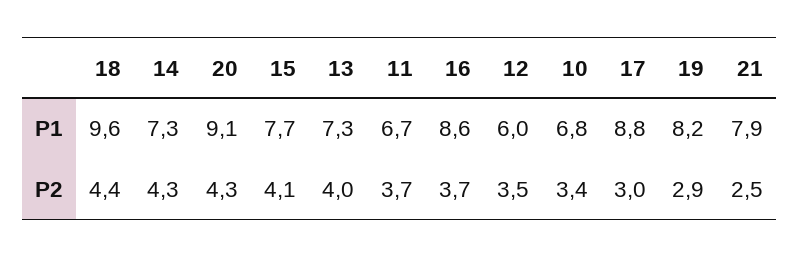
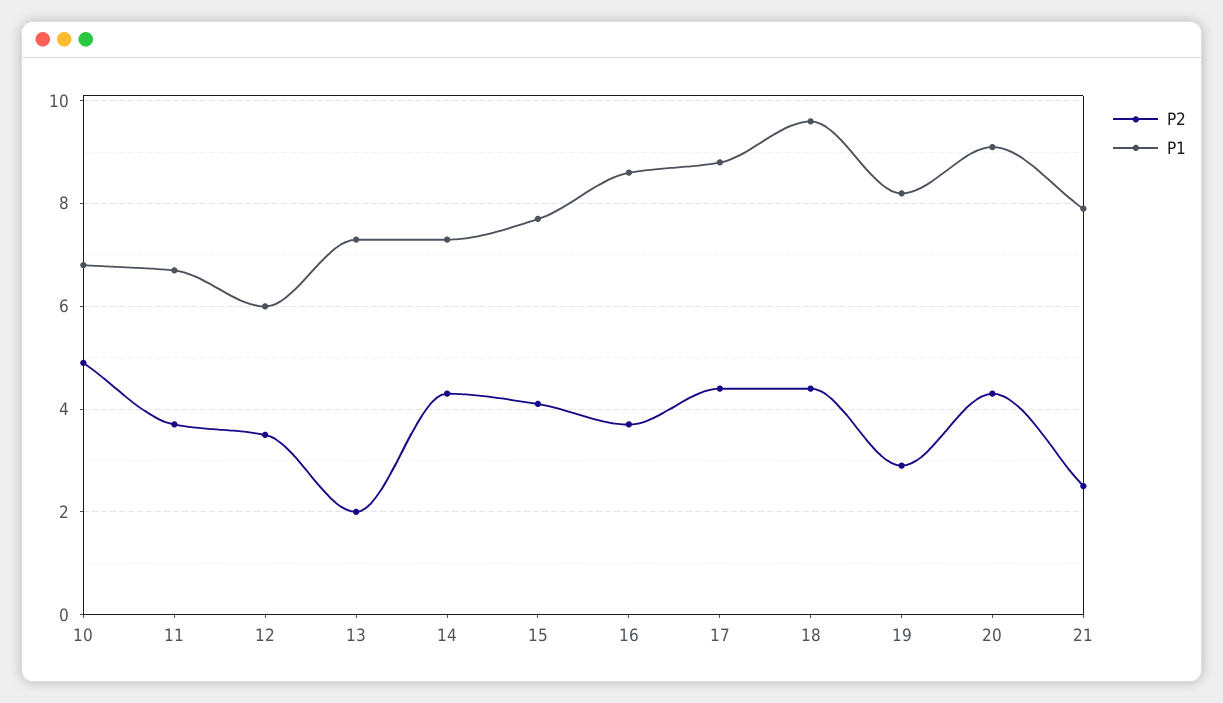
P2, 13: 4 -> 2
P2, 10: 3.4 -> 5
P2, 17: 3 -> 4.5

